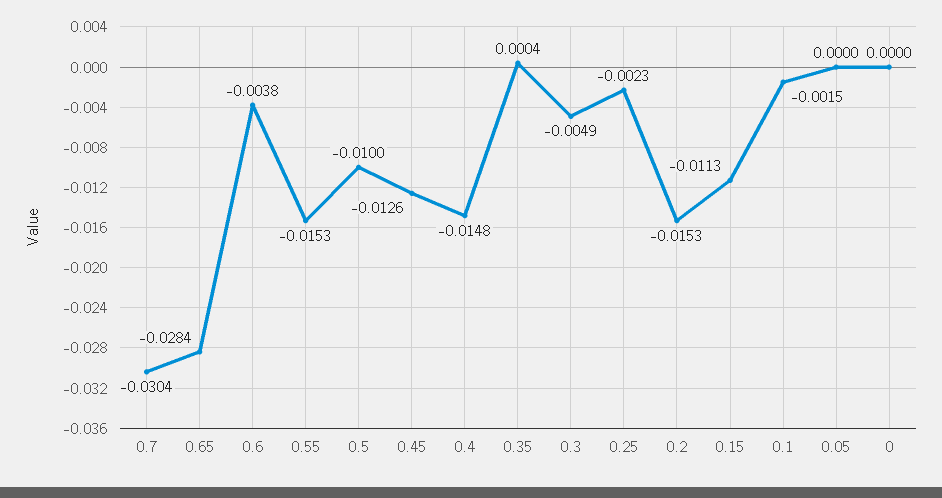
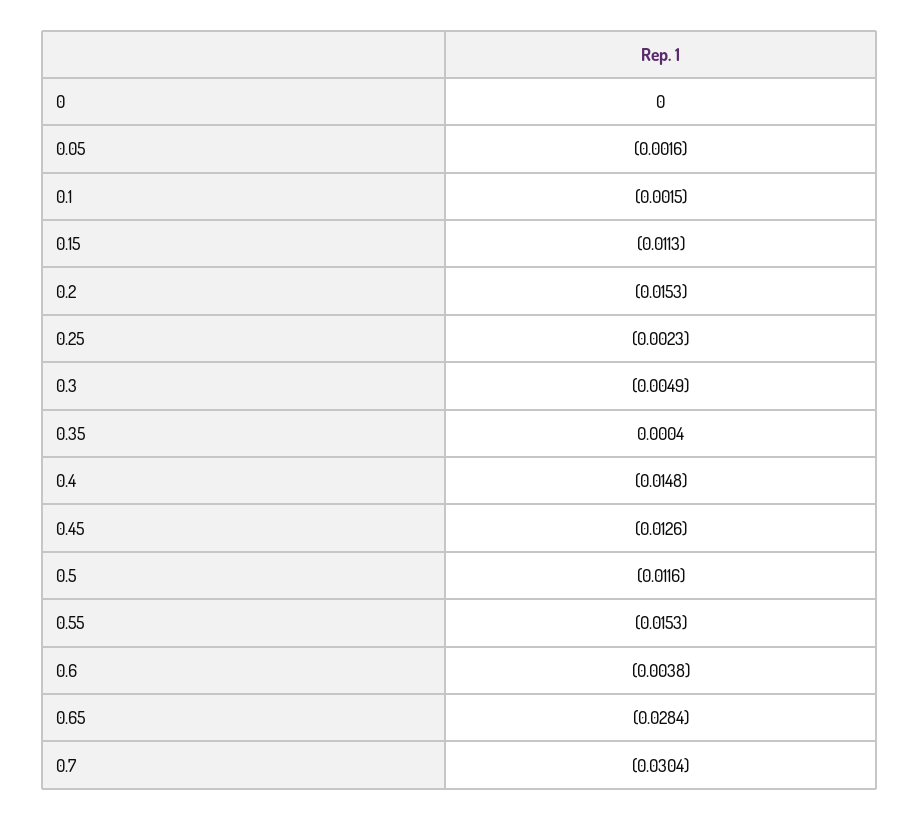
0.5: -0.01 -> -0.0116
0.05: 0 -> -0.0016

